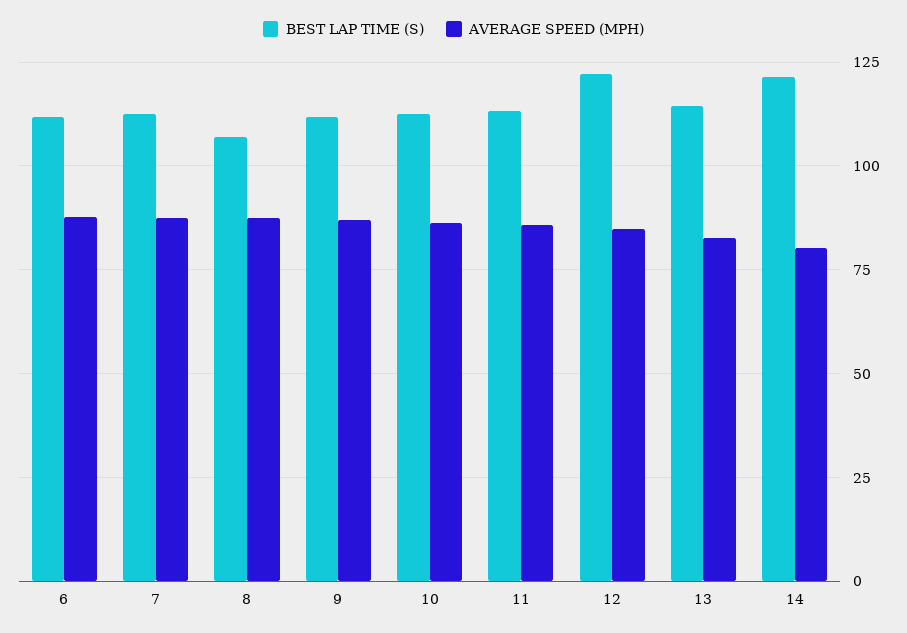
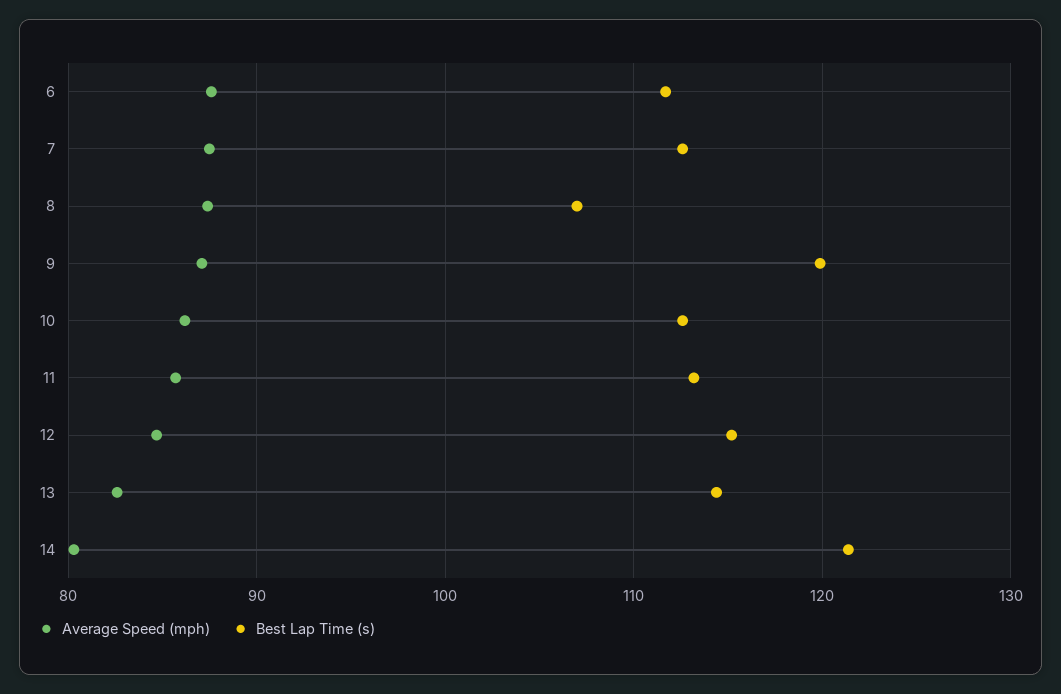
BEST LAP TIME (S), 9: 112.5 -> 120
BEST LAP TIME (S), 12: 122.5 -> 115

